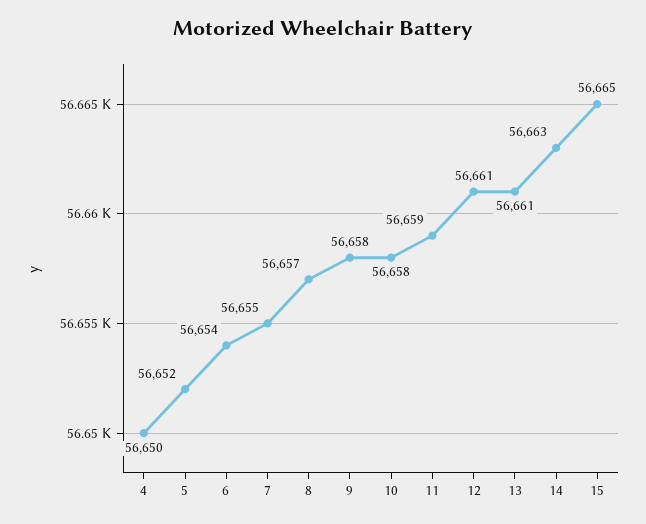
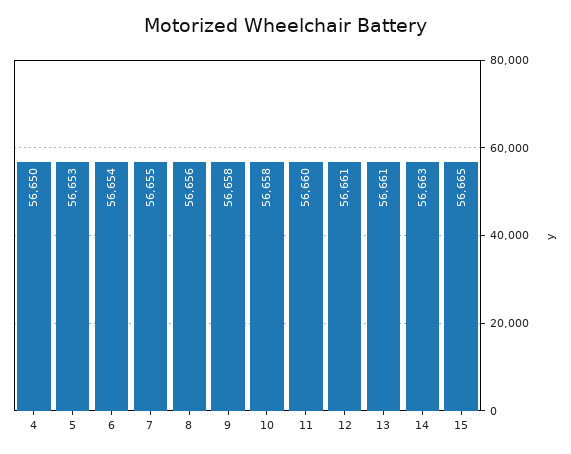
5: 56652 -> 56653
8: 56657 -> 56656
11: 56659 -> 56660

